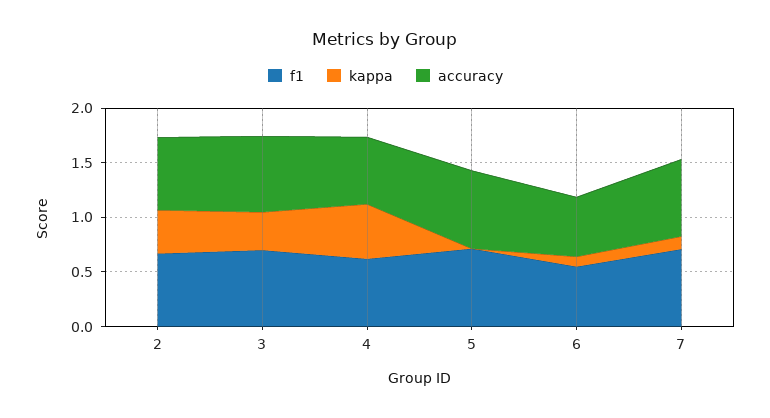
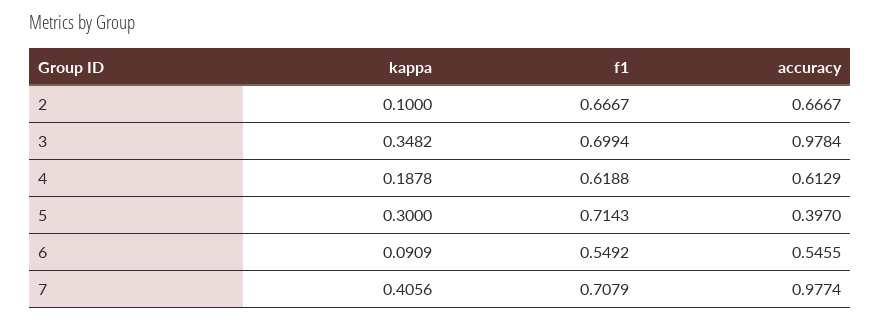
kappa, 2: 0.4 -> 0.1
accuracy, 3: 0.7 -> 0.9784
kappa, 4: 0.5 -> 0.1878
kappa, 5: 0 -> 0.3
accuracy, 5: 0.7 -> 0.397
kappa, 7: 0.1 -> 0.4056
accuracy, 7: 0.7 -> 0.9774

